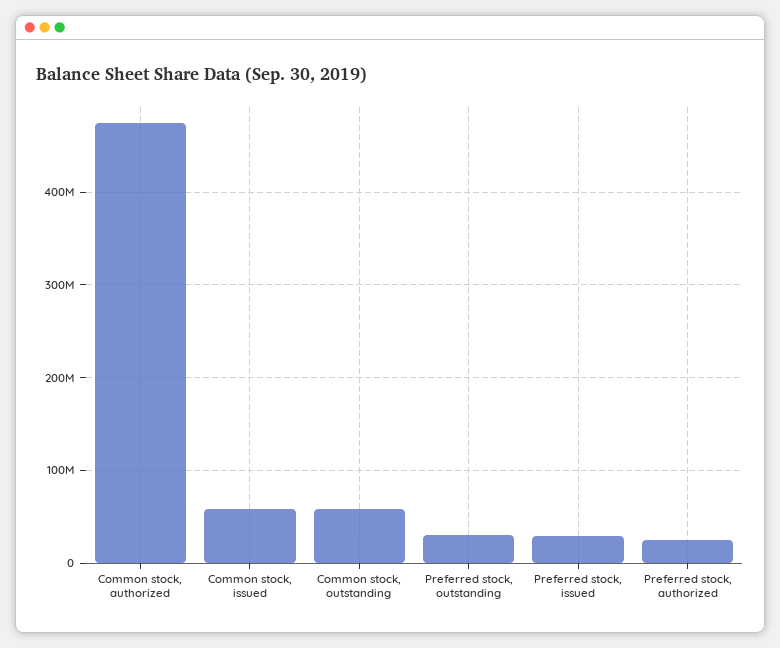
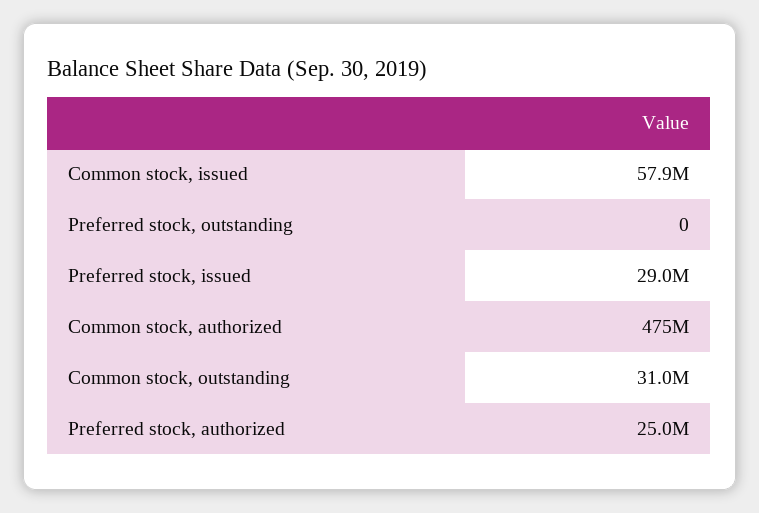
Common stock, outstanding: 60000000 -> 31000000
Preferred stock, outstanding: 30000000 -> 0

